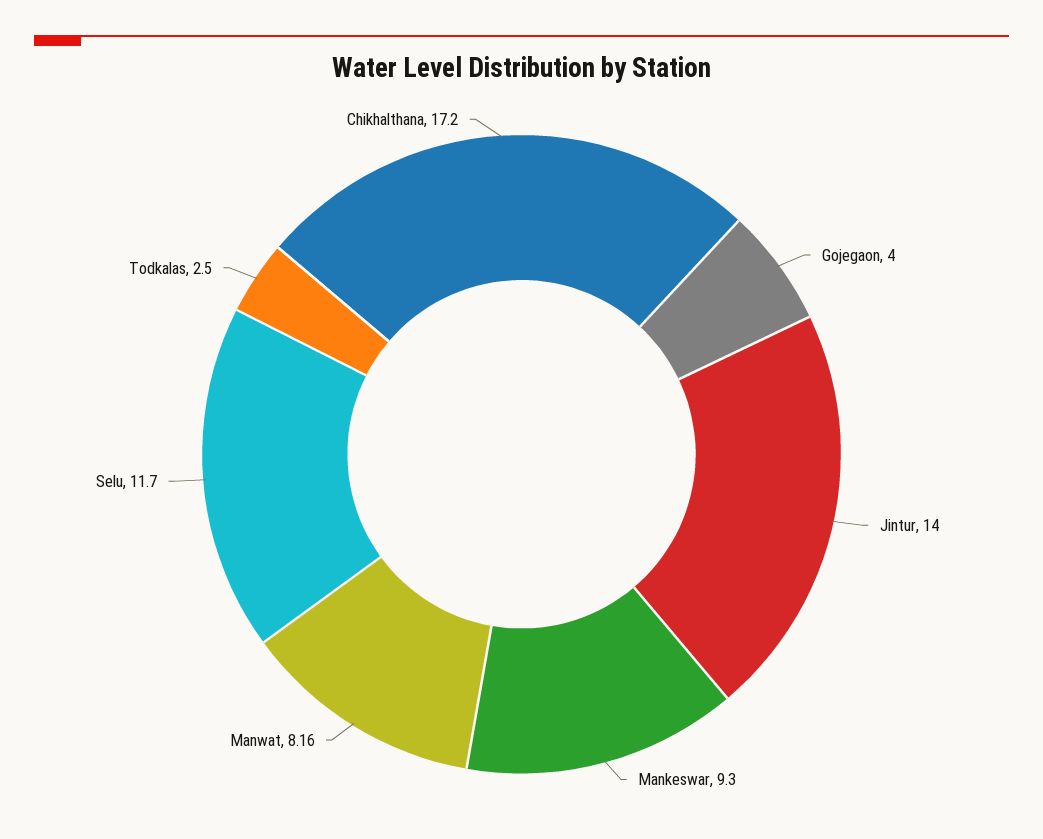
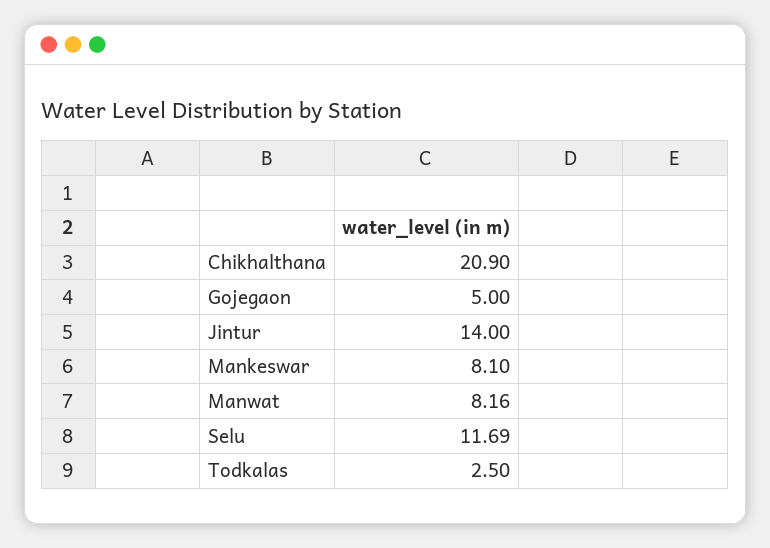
Gojegaon: 4 -> 5
Mankeswar: 9.3 -> 8.1
Selu: 11.7 -> 11.69
Chikhalthana: 17.2 -> 20.9

